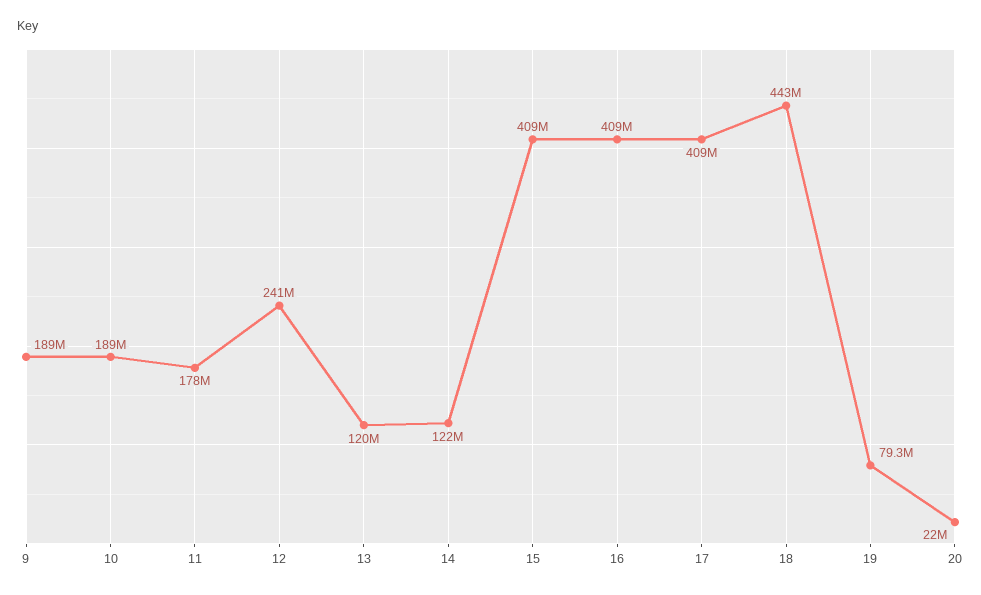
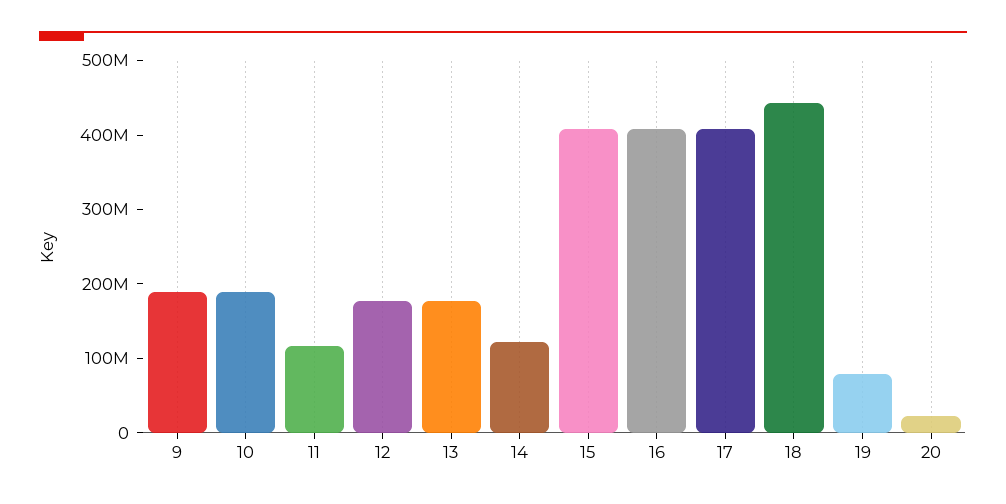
11: 178000000 -> 120000000
12: 241000000 -> 180000000
13: 120000000 -> 180000000

